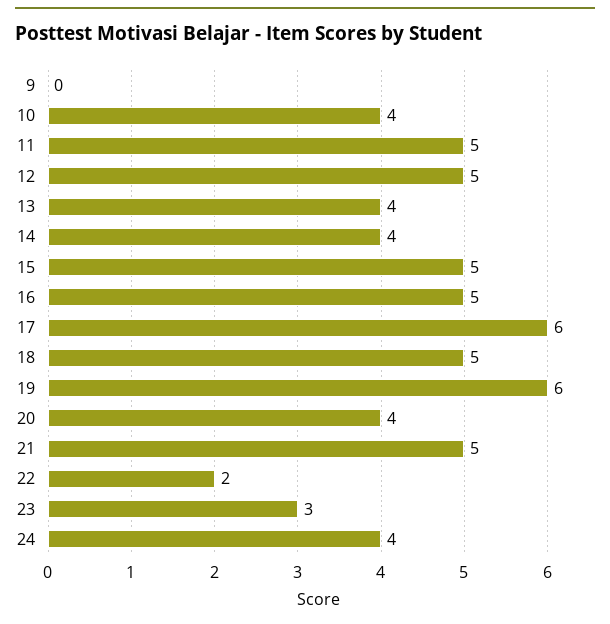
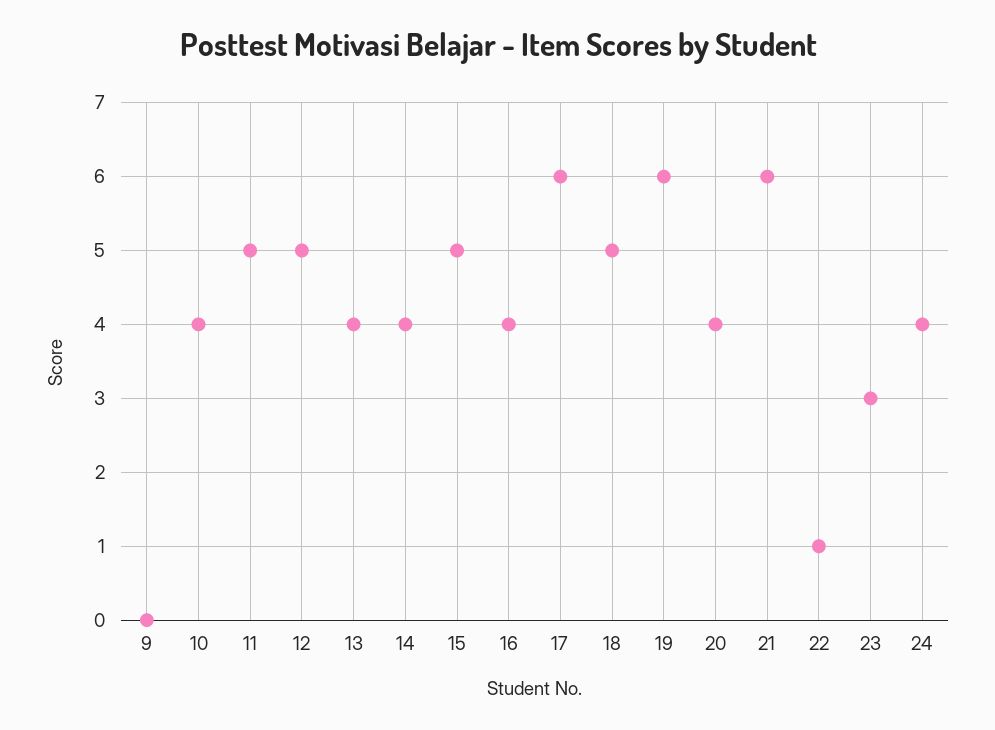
16: 5 -> 4
21: 5 -> 6
22: 2 -> 1

